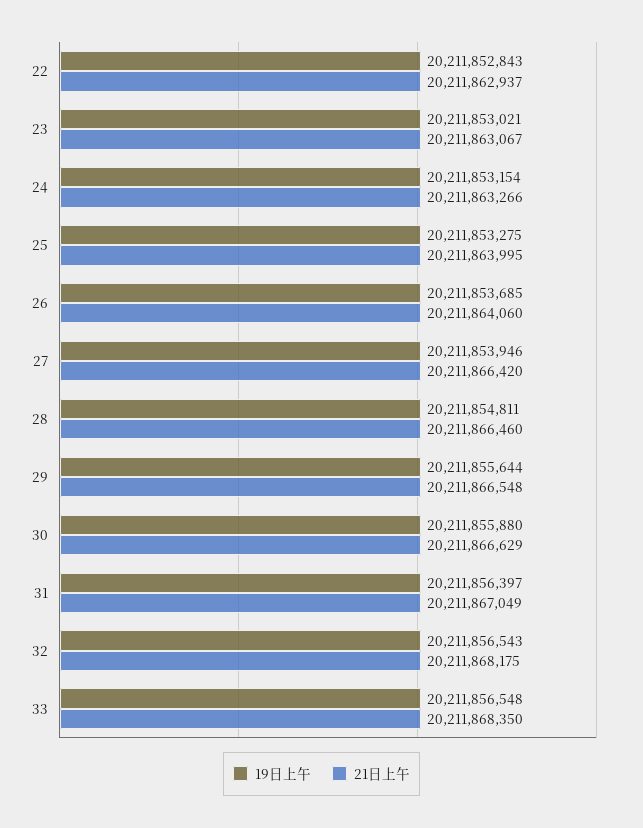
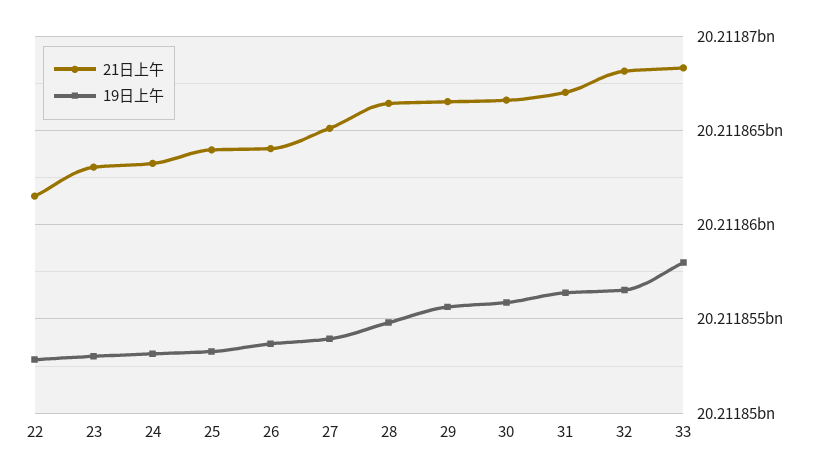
21日上午, 22: 20211862937 -> 20211861500
21日上午, 27: 20211866420 -> 20211865000
19日上午, 33: 20211856548 -> 20211858000

